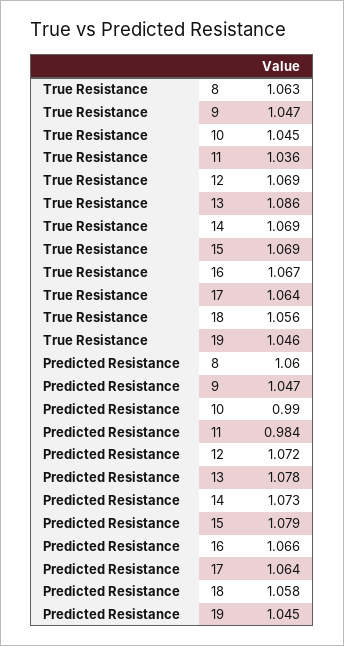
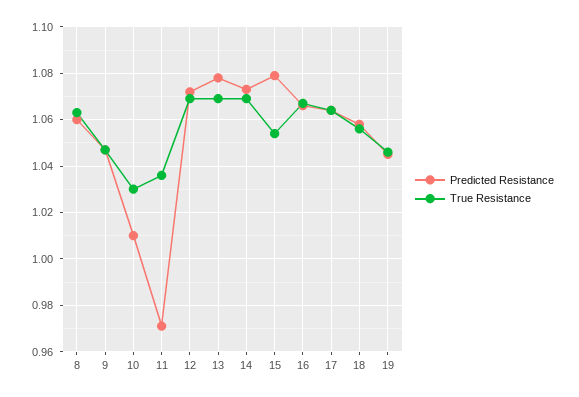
True Resistance, 10: 1.045 -> 1.03
True Resistance, 13: 1.086 -> 1.07
True Resistance, 15: 1.069 -> 1.055
Predicted Resistance, 10: 0.99 -> 1.01
Predicted Resistance, 11: 0.984 -> 0.97

